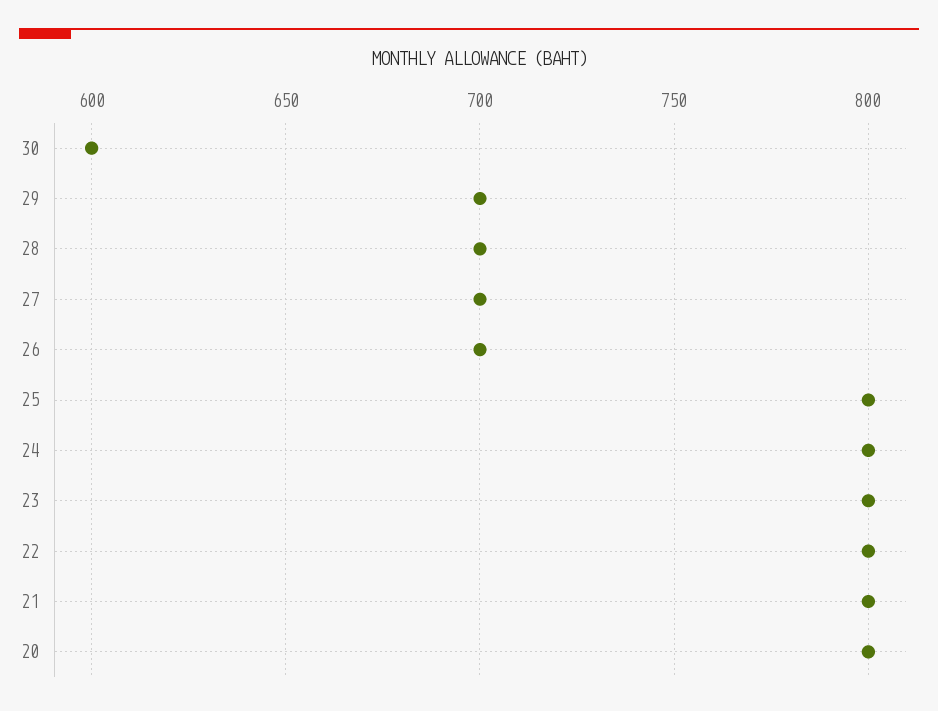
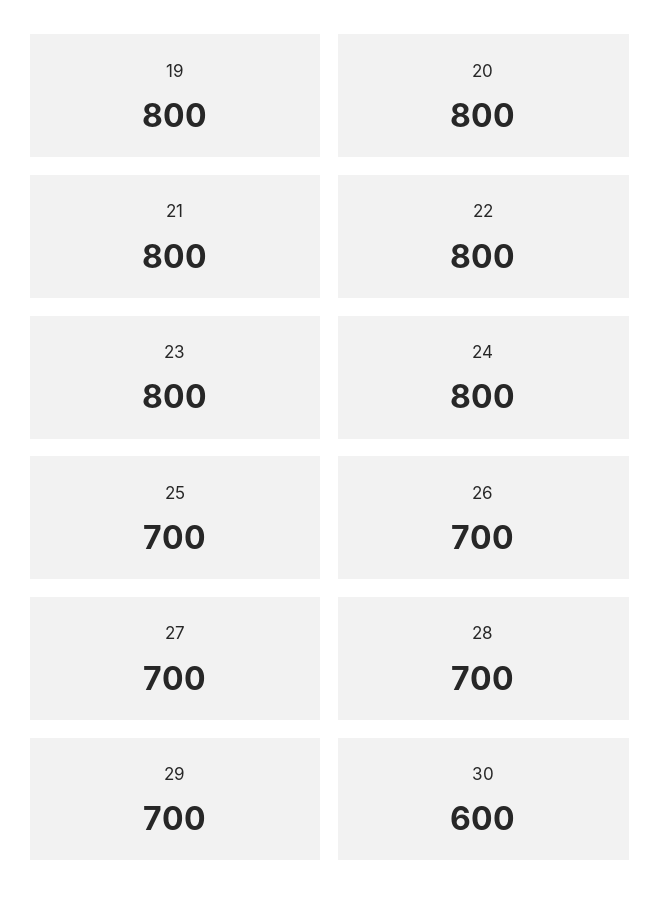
25: 800 -> 700
19: none -> 800

